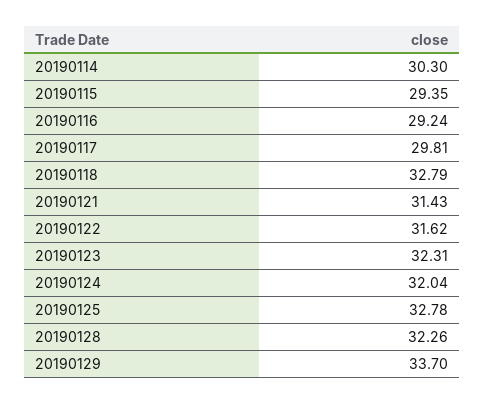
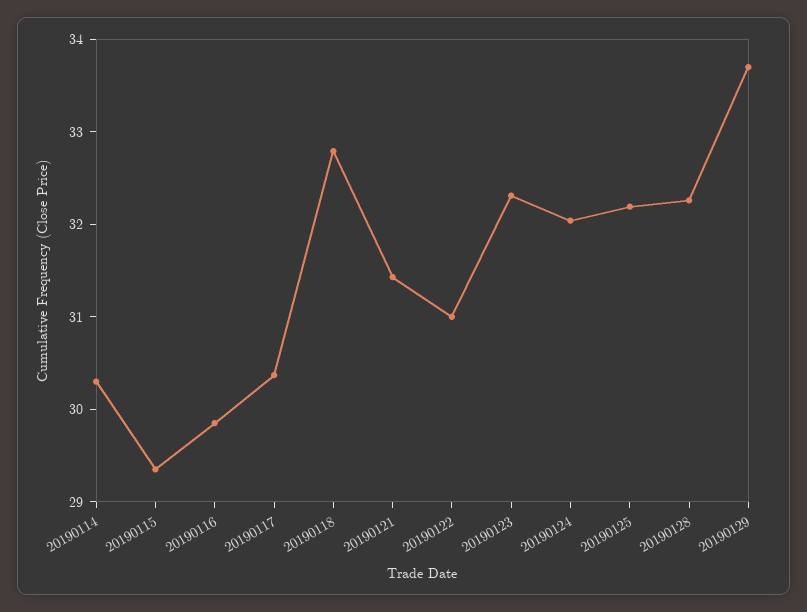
20190116: 29.24 -> 29.8
20190117: 29.81 -> 30.4
20190122: 31.62 -> 31
20190125: 32.78 -> 32.2

